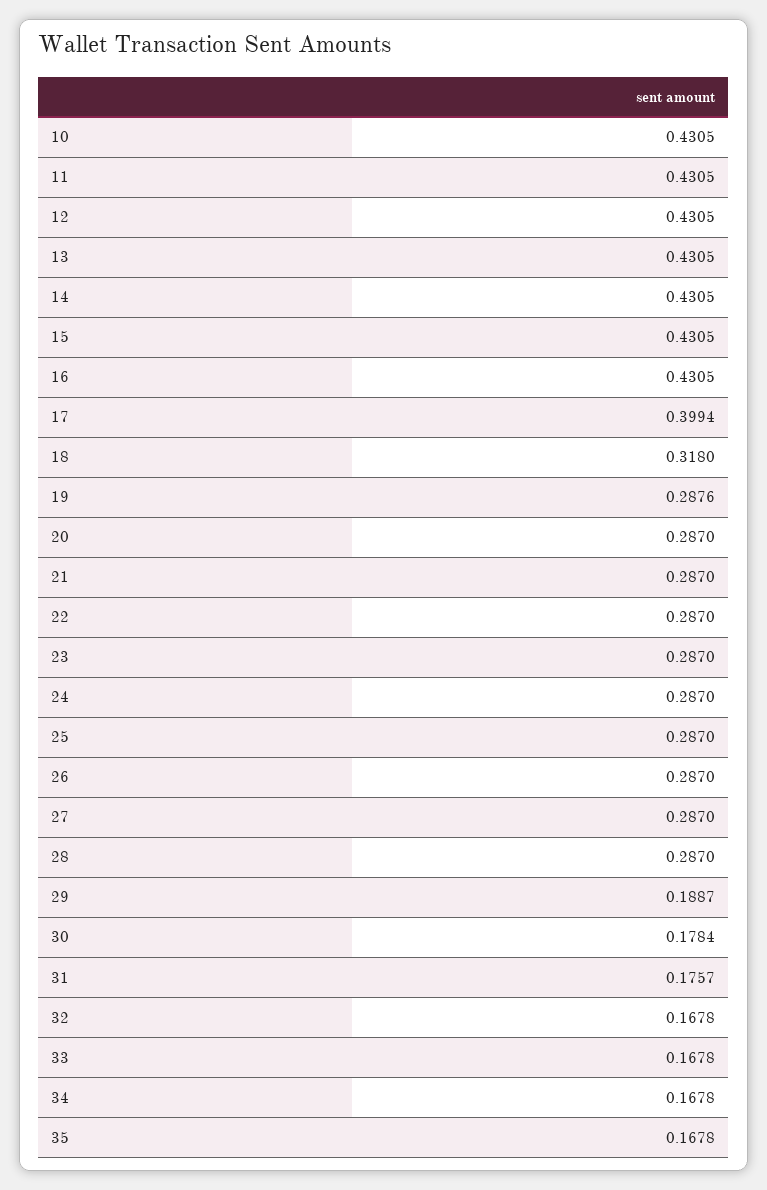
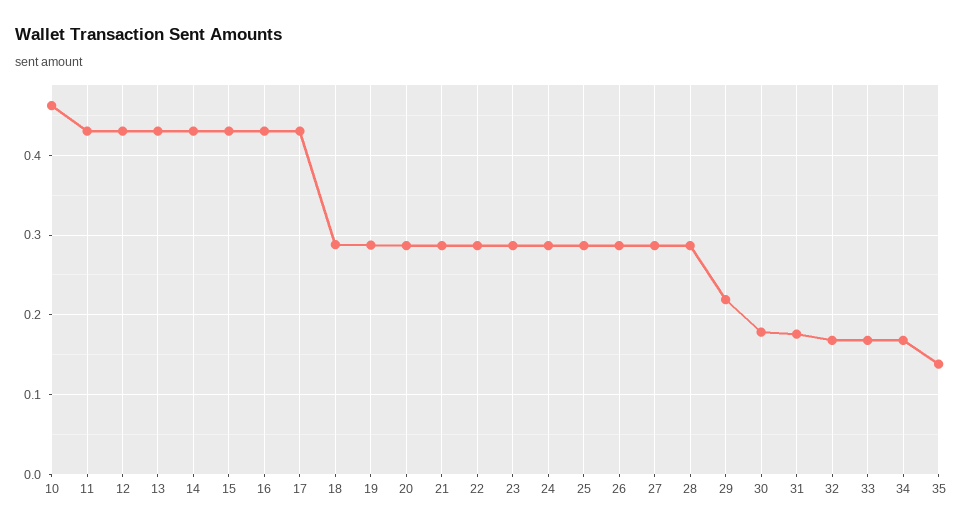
10: 0.4305 -> 0.46
17: 0.3994 -> 0.43
18: 0.318 -> 0.29
29: 0.1887 -> 0.22
35: 0.1678 -> 0.14

